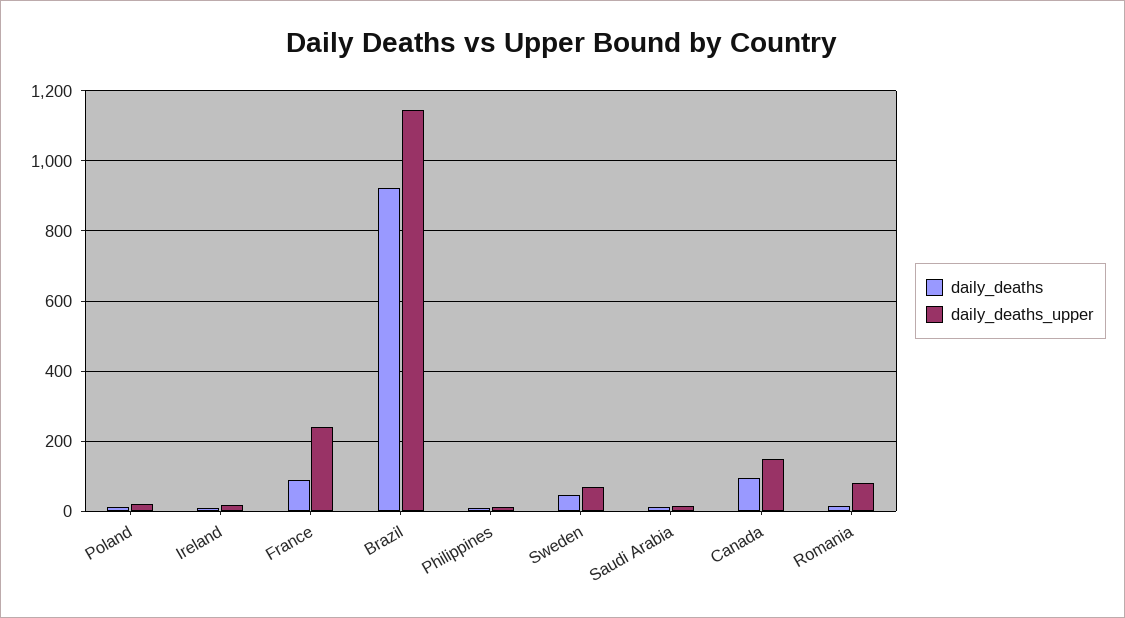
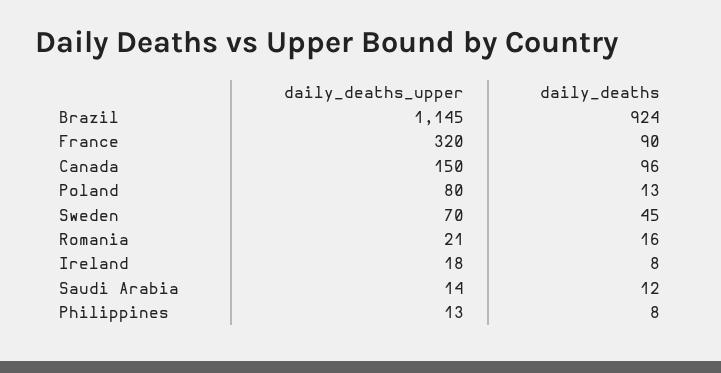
daily_deaths_upper, Poland: 20 -> 80
daily_deaths_upper, France: 240 -> 320
daily_deaths_upper, Romania: 80 -> 21

